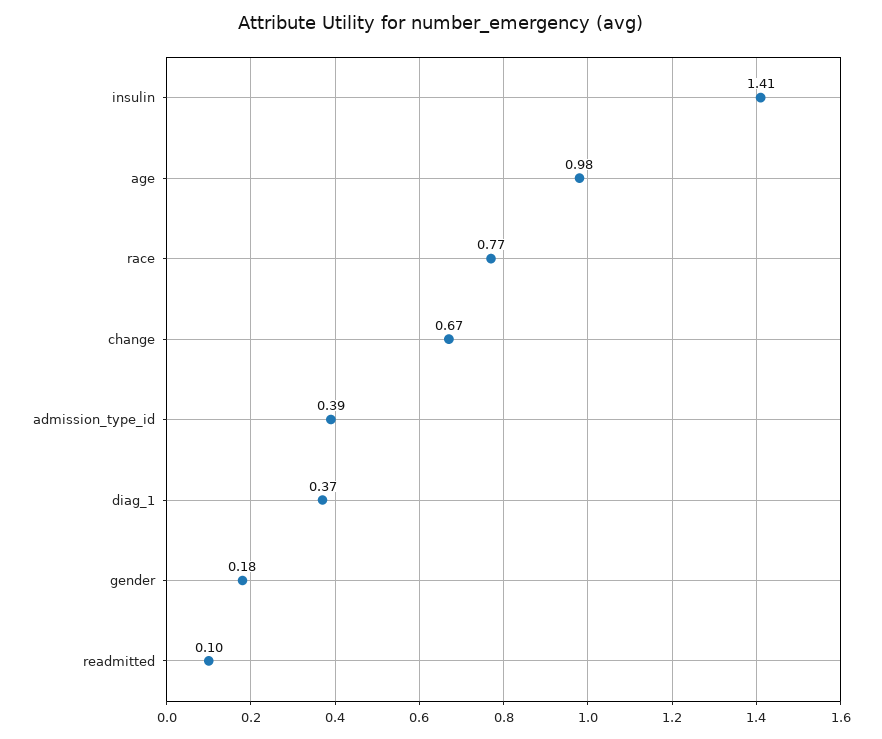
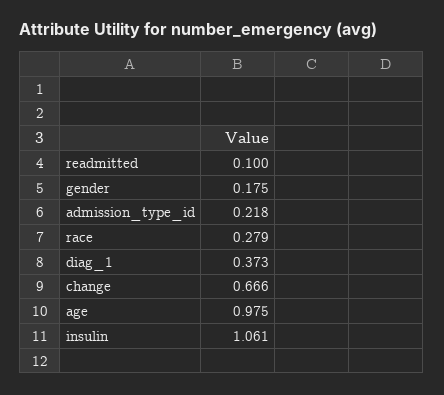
insulin: 1.41 -> 1.061
race: 0.77 -> 0.279
admission_type_id: 0.39 -> 0.218

